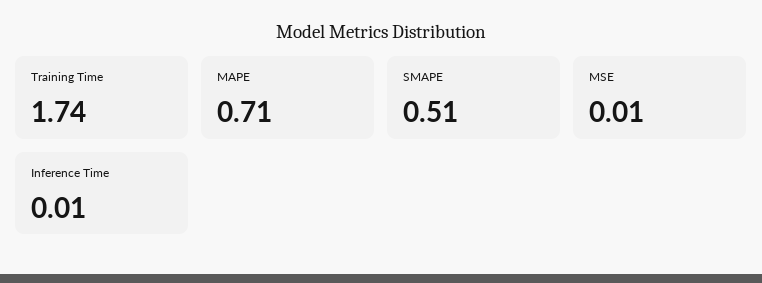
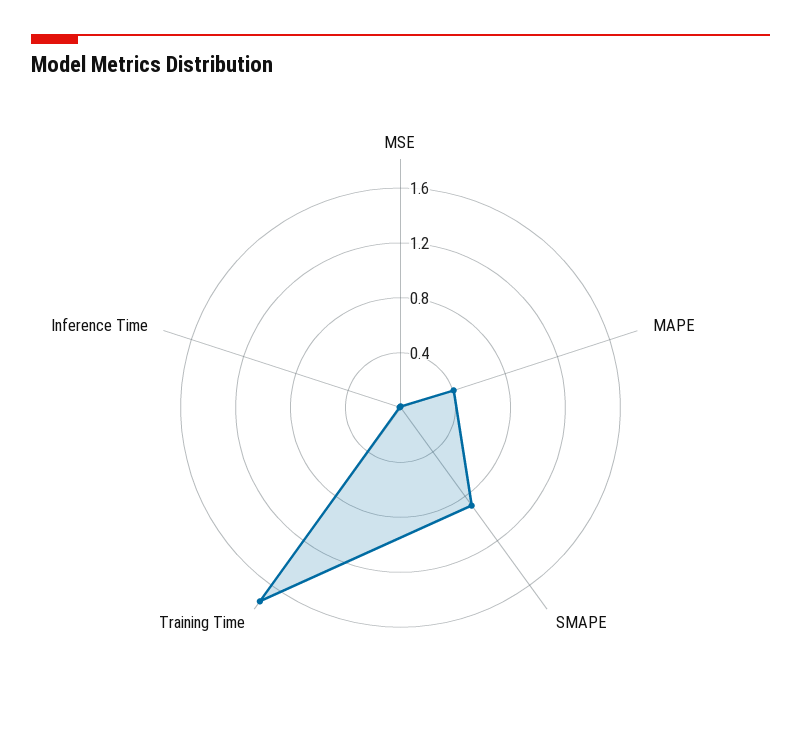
MAPE: 0.71 -> 0.4
SMAPE: 0.51 -> 0.9

